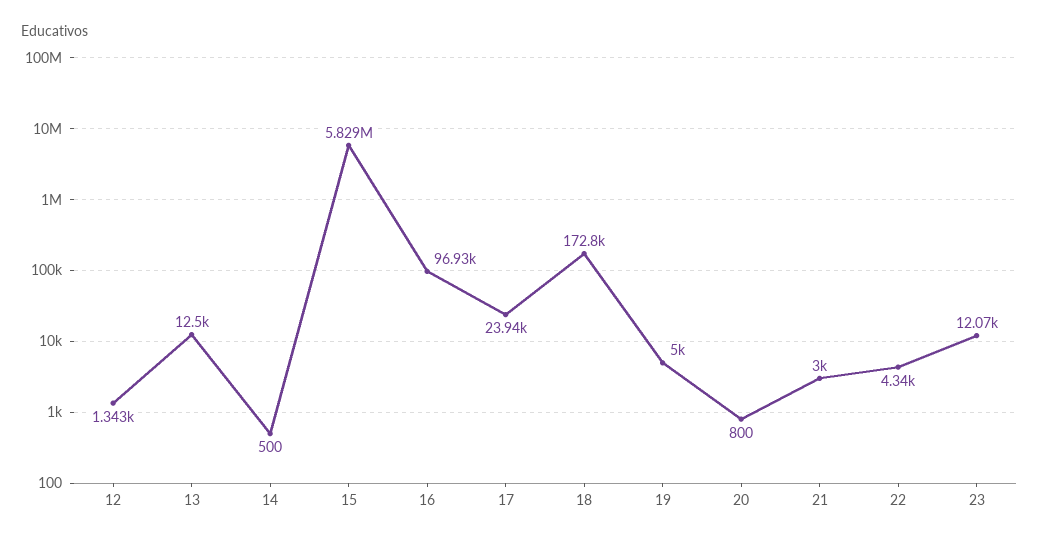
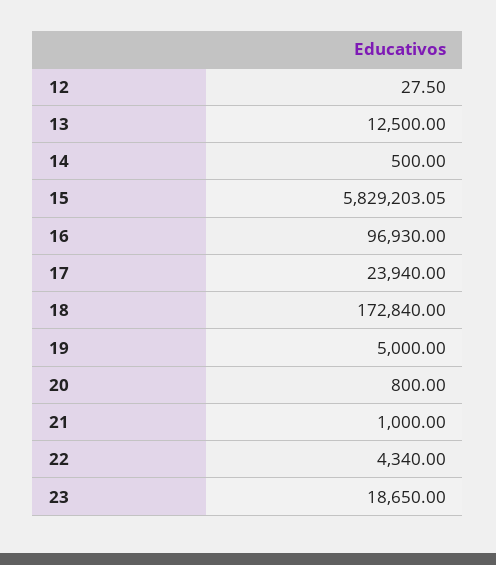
12: 1343 -> 27.5
21: 3000 -> 1000
23: 12070 -> 18650

